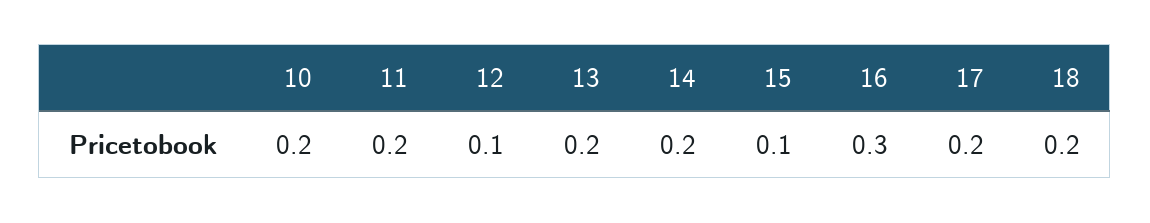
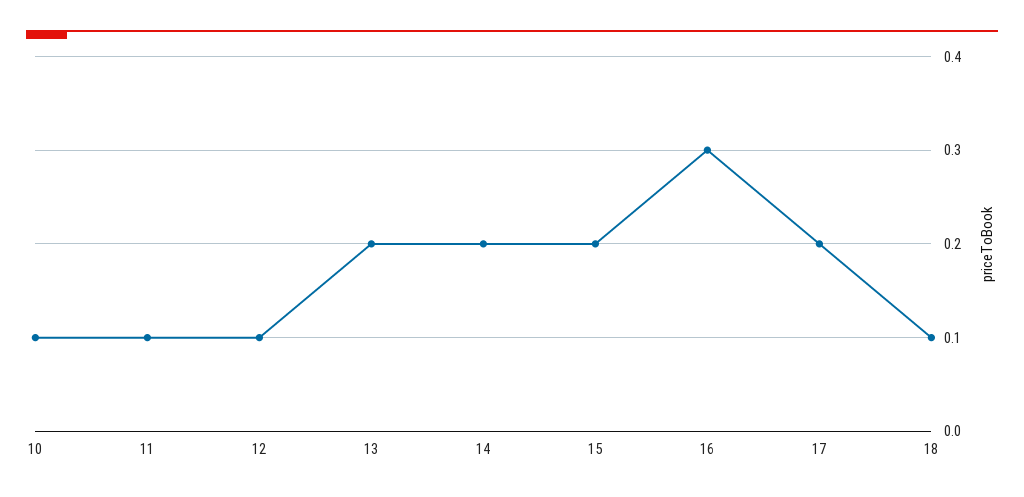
10: 0.2 -> 0.1
11: 0.2 -> 0.1
15: 0.1 -> 0.2
18: 0.2 -> 0.1

